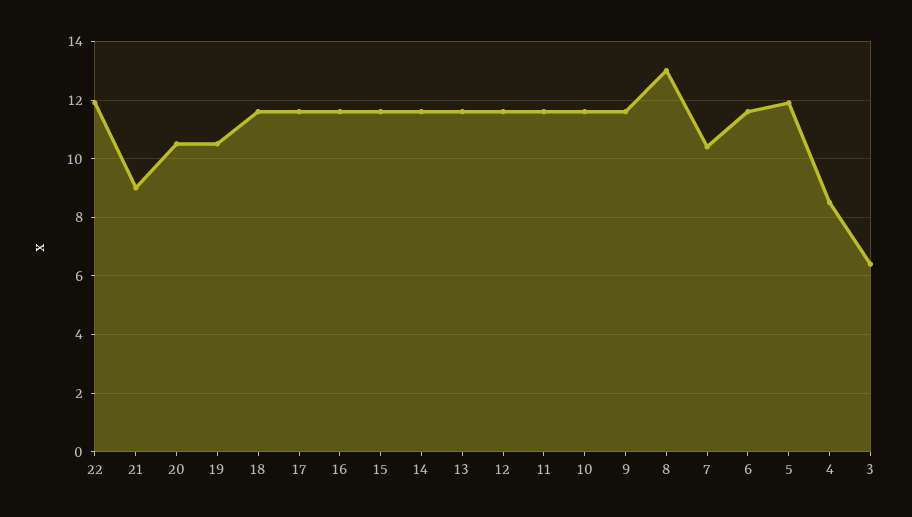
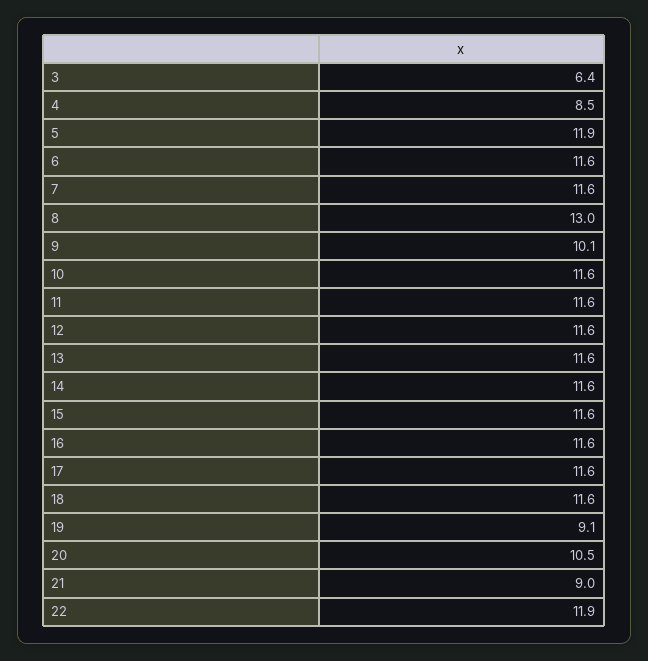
19: 10.5 -> 9.1
9: 11.5 -> 10.1
7: 10.5 -> 11.6

